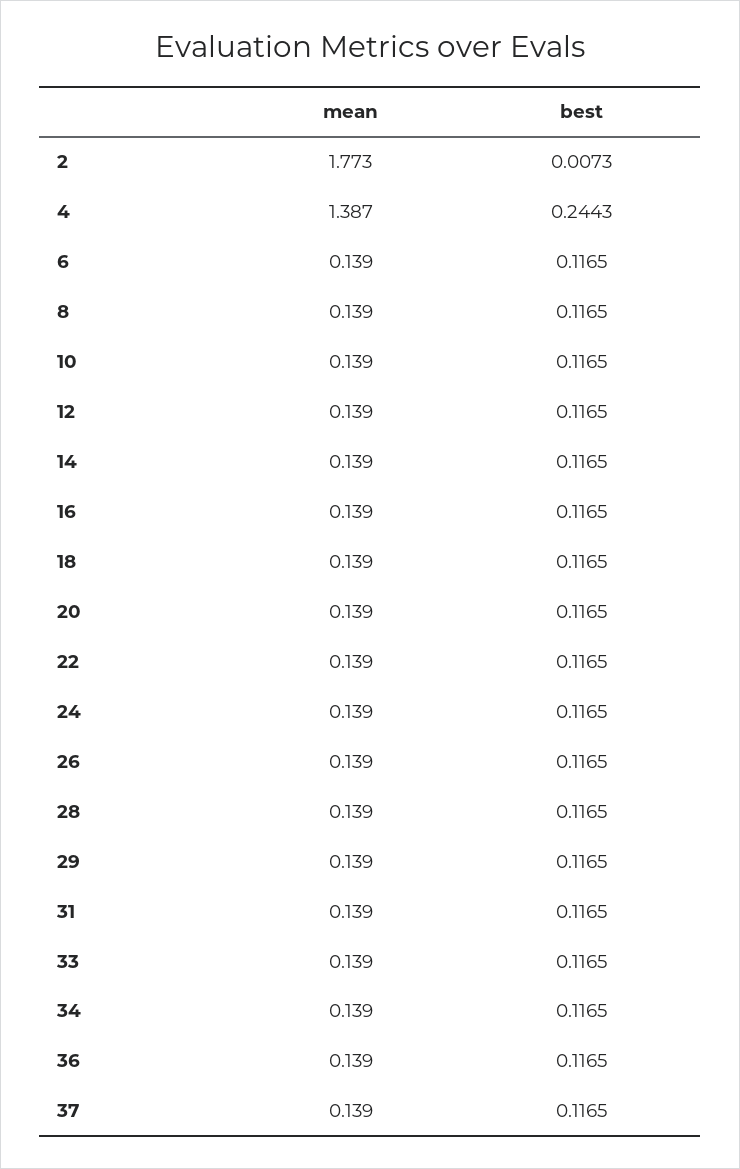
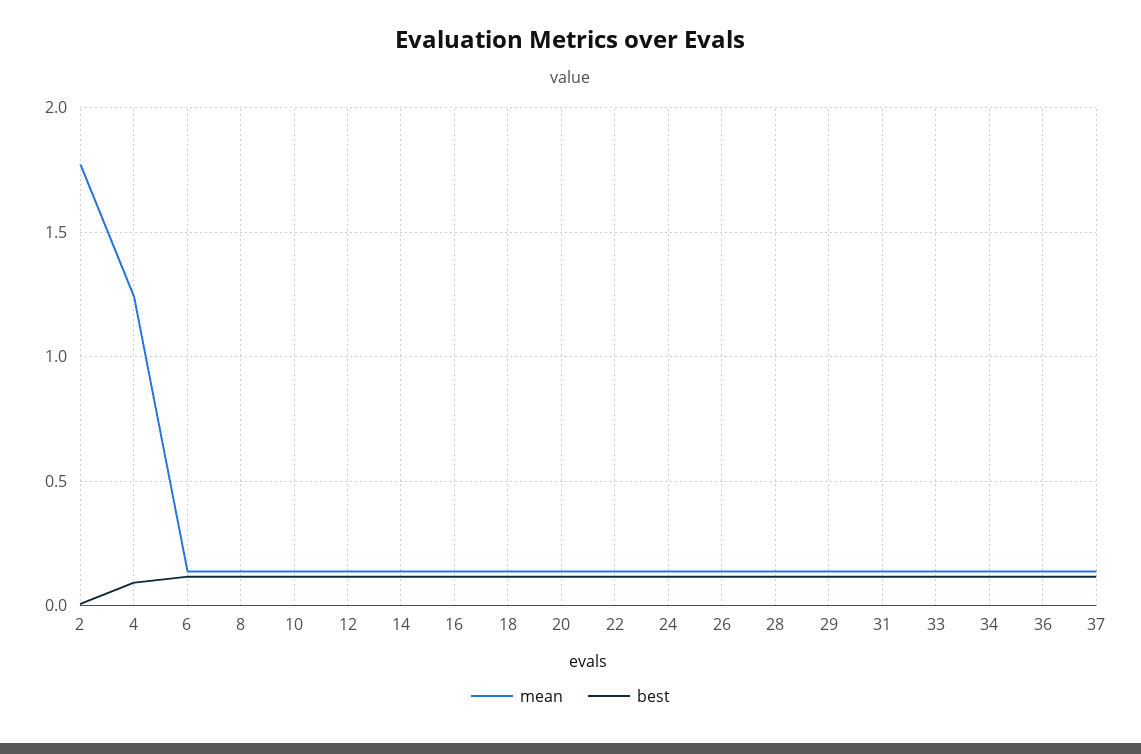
mean, 4: 1.387 -> 1.25
best, 4: 0.2443 -> 0.1

